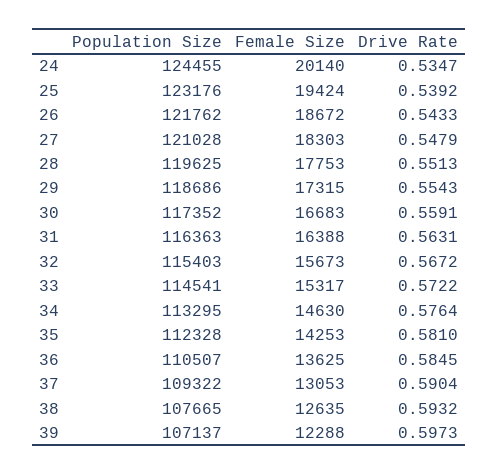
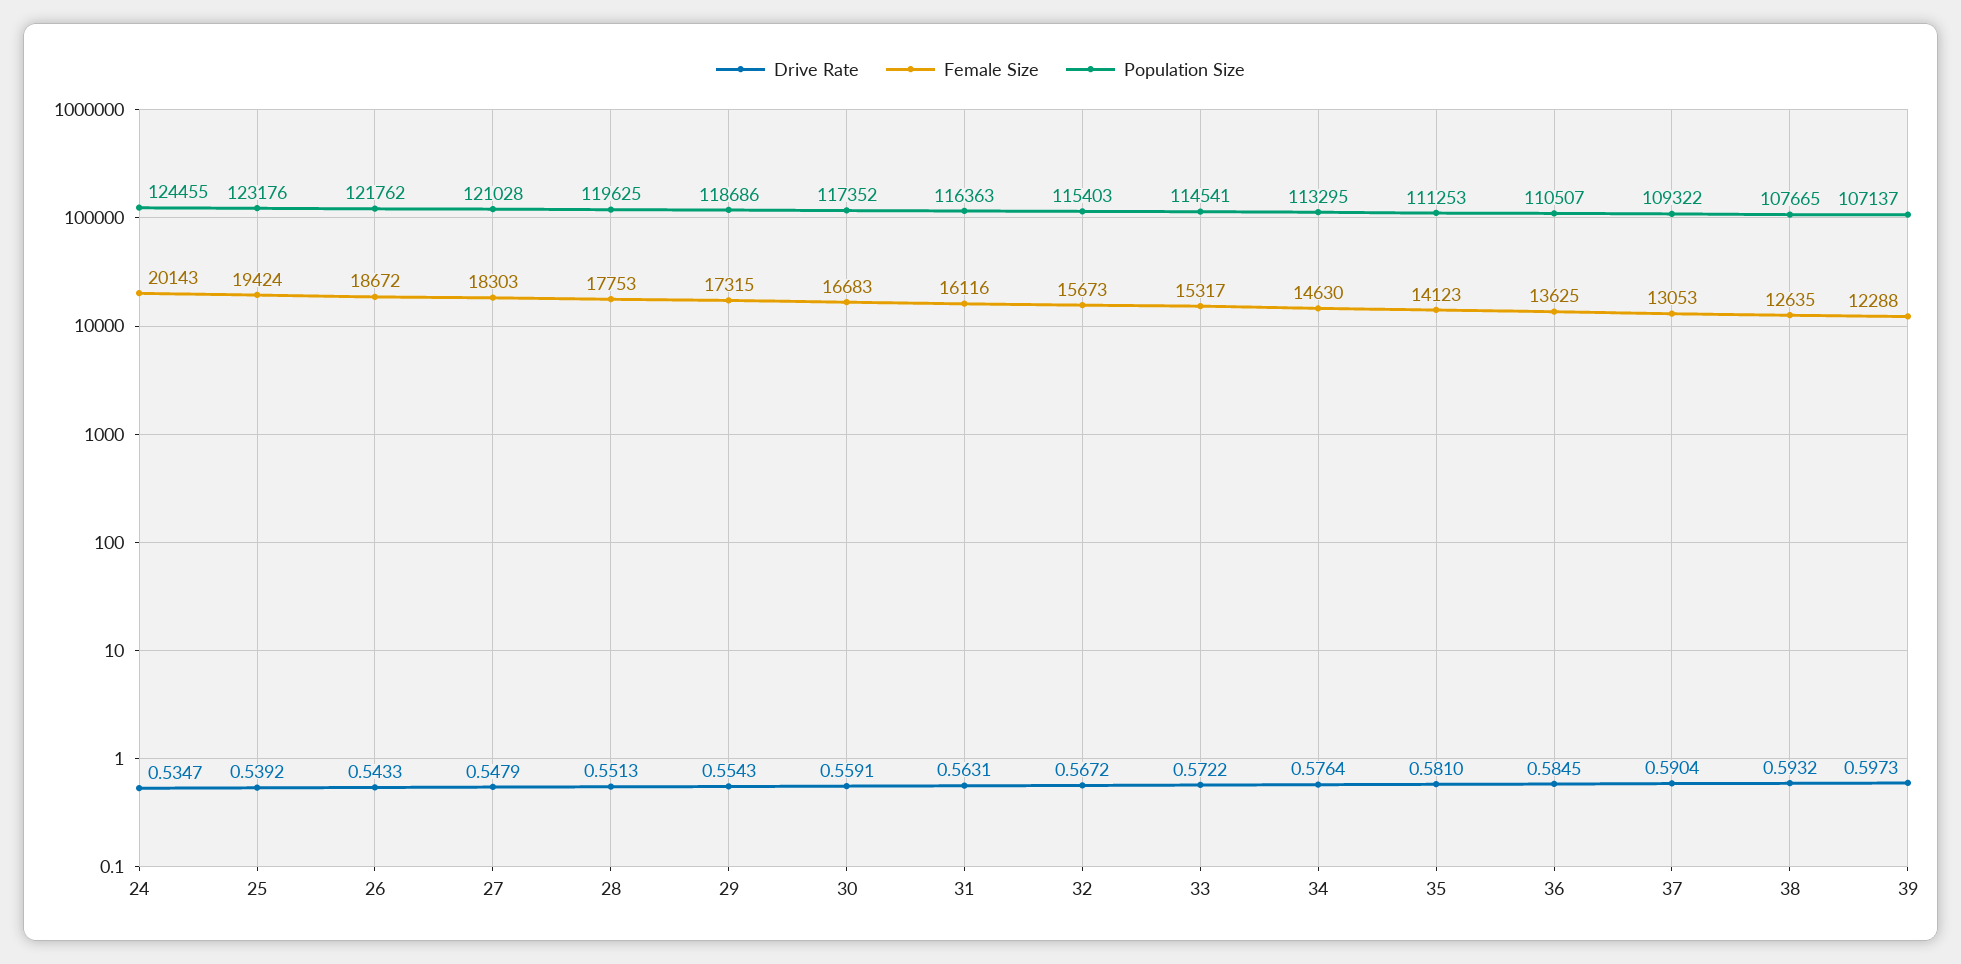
Female Size, 24: 20140 -> 20143
Female Size, 31: 16388 -> 16116
Population Size, 35: 112328 -> 111253
Female Size, 35: 14253 -> 14123

